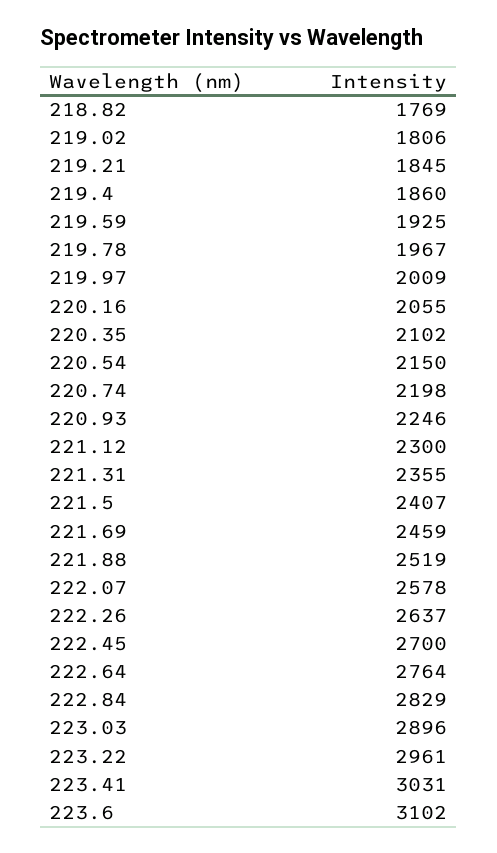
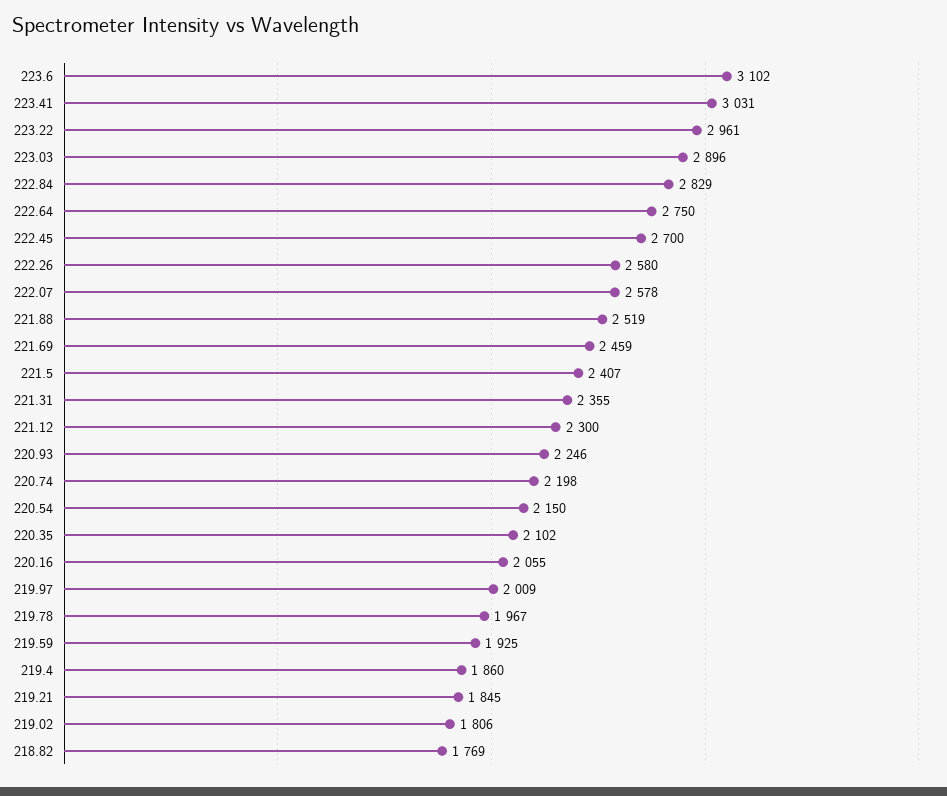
222.26: 2637 -> 2580
222.64: 2764 -> 2750

